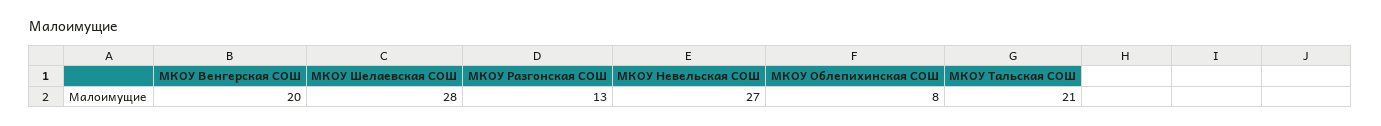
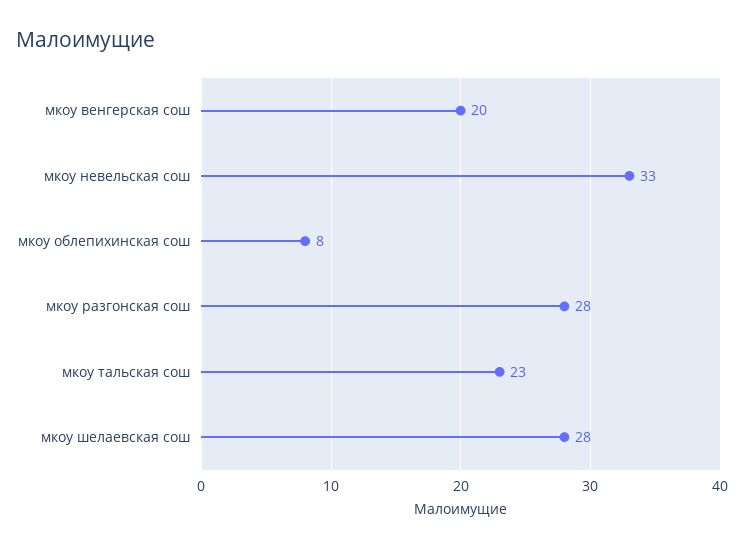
МКОУ Разгонская СОШ: 13 -> 28
МКОУ Невельская СОШ: 27 -> 33
МКОУ Тальская СОШ: 21 -> 23

